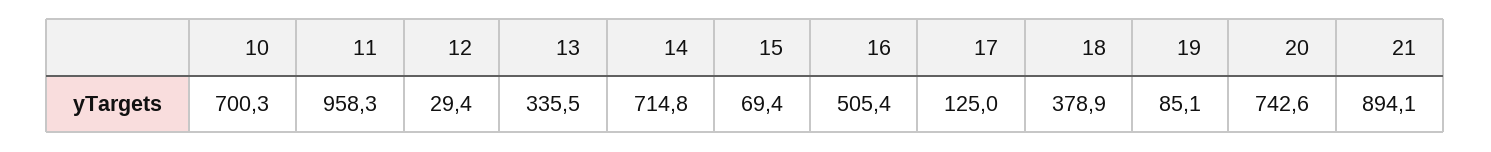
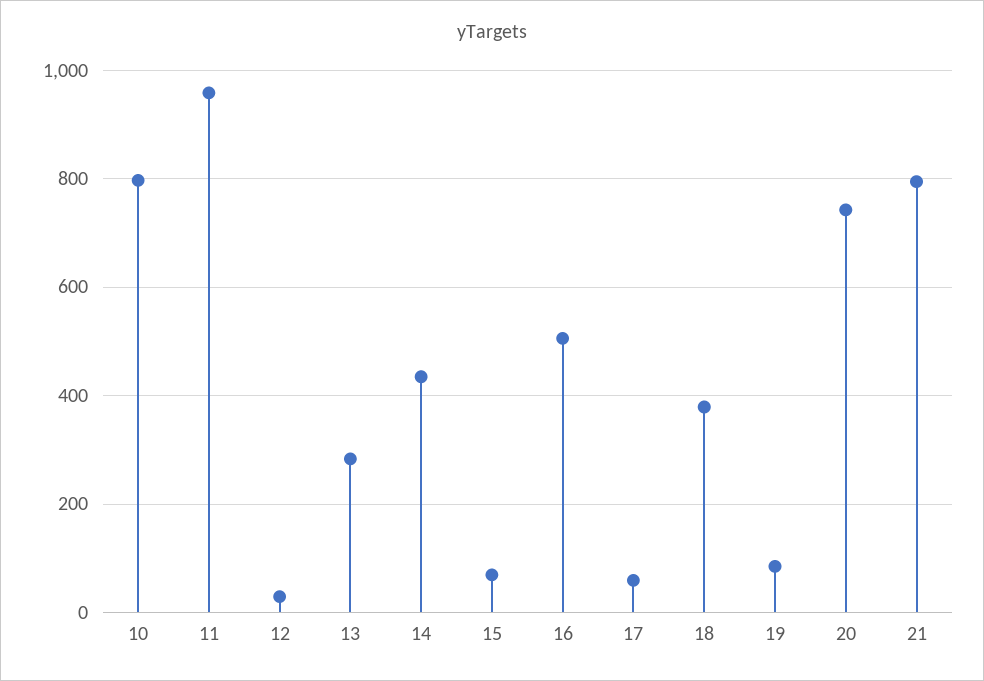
10: 700.3 -> 800
13: 335.5 -> 280
14: 714.8 -> 440
17: 125 -> 60
21: 894.1 -> 800

